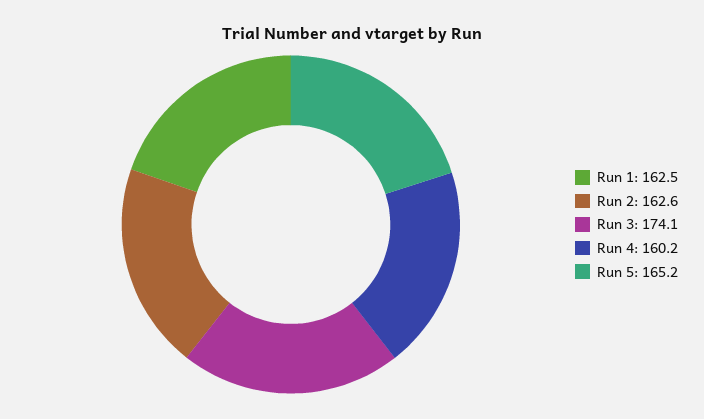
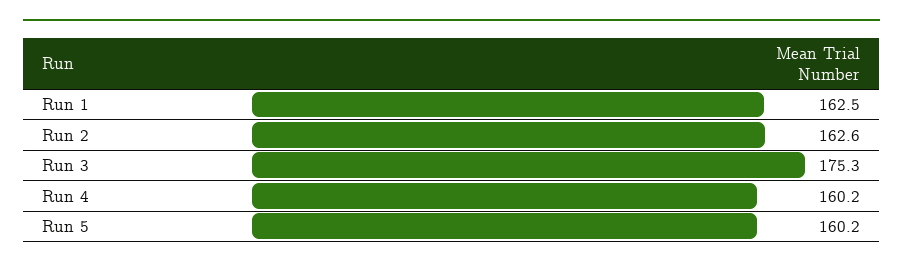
Run 3: 174.1 -> 175.3
Run 5: 165.2 -> 160.2

